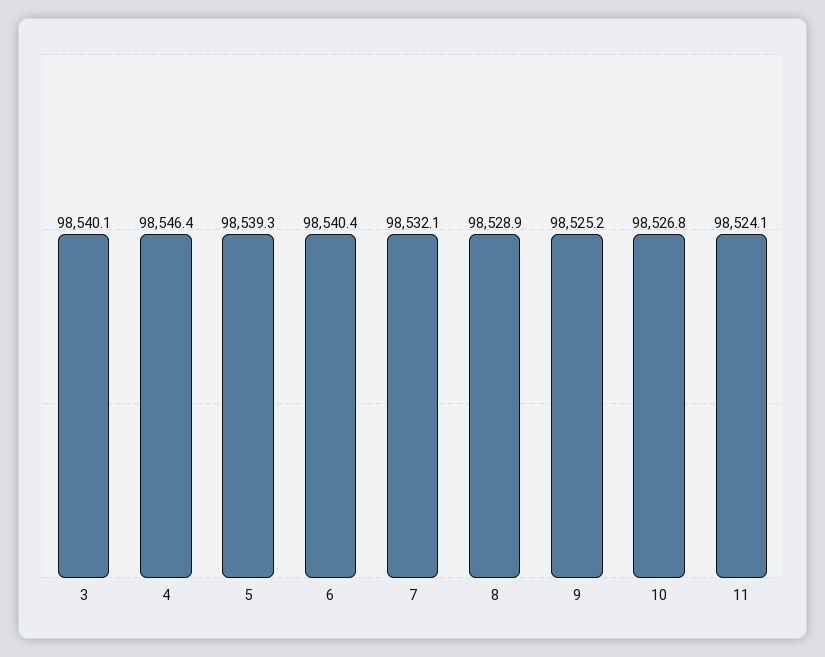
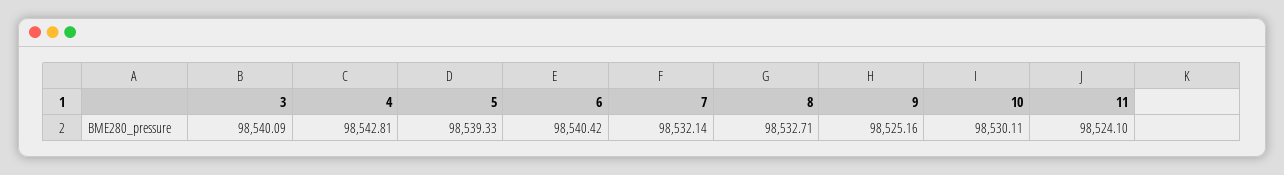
4: 98546.4 -> 98542.81
8: 98528.9 -> 98532.71
10: 98526.8 -> 98530.11

